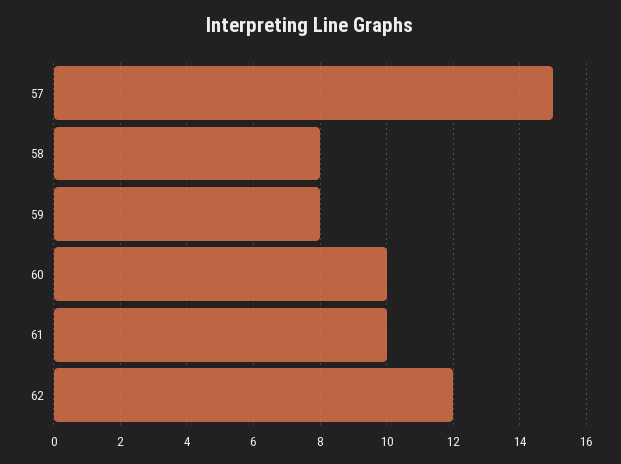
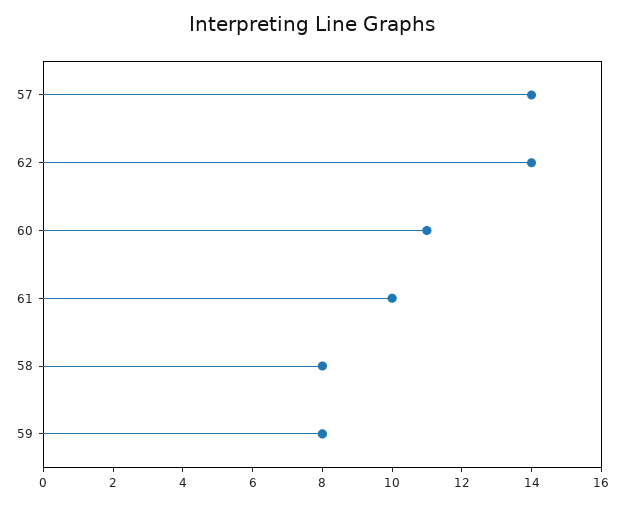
57: 15 -> 14
60: 10 -> 11
62: 12 -> 14

